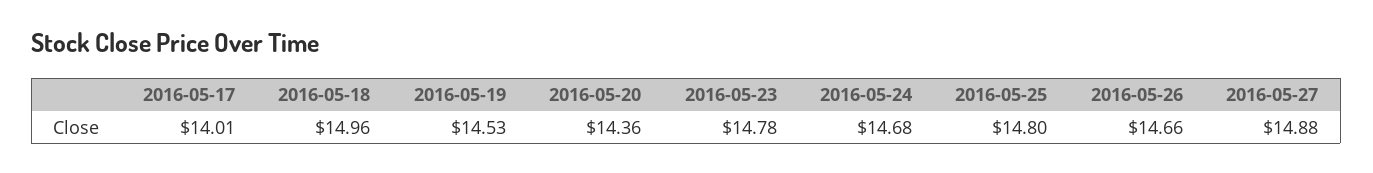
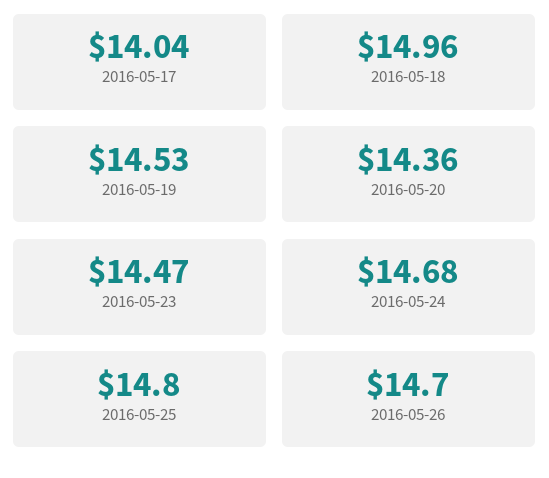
2016-05-17: 14.01 -> 14.04
2016-05-23: 14.78 -> 14.47
2016-05-26: 14.66 -> 14.7
2016-05-27: 14.88 -> none

